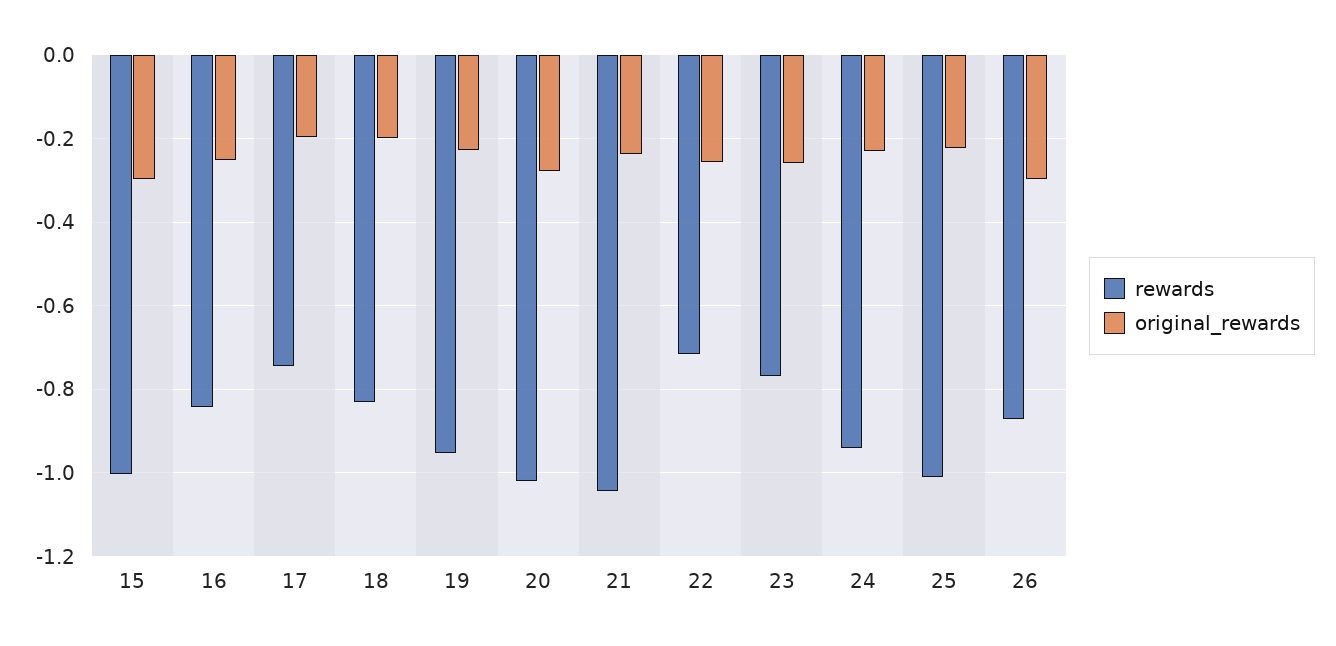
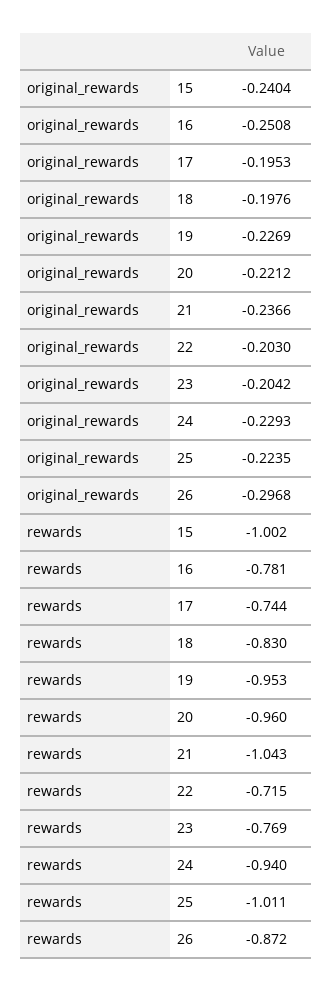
original_rewards, 15: -0.3 -> -0.2404
rewards, 16: -0.84 -> -0.781
rewards, 20: -1.02 -> -0.96
original_rewards, 20: -0.28 -> -0.2212
original_rewards, 22: -0.26 -> -0.203
original_rewards, 23: -0.26 -> -0.2042

